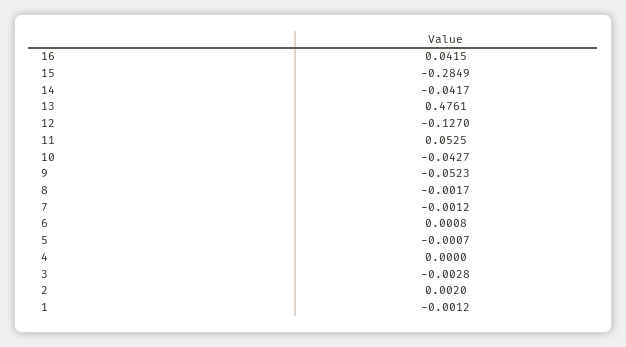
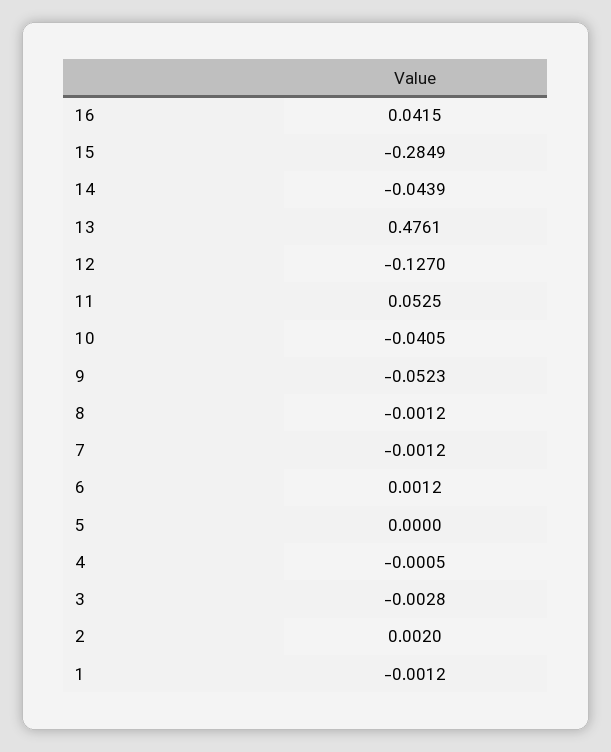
14: -0.0417 -> -0.0439
10: -0.0427 -> -0.0405
8: -0.0017 -> -0.0012
6: 0.0008 -> 0.0012
5: -0.0007 -> 0
4: 0 -> -0.0005

